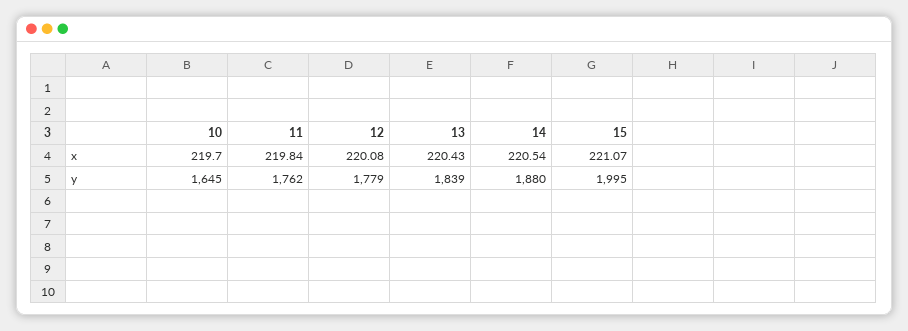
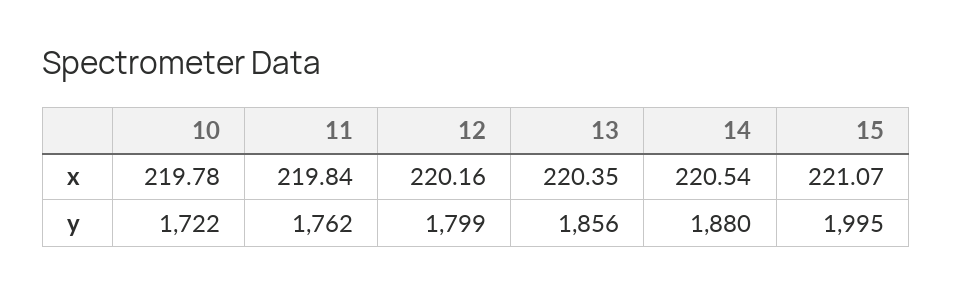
10, x: 219.7 -> 219.78
12, x: 220.08 -> 220.16
13, x: 220.43 -> 220.35
10, y: 1645 -> 1722
12, y: 1779 -> 1799
13, y: 1839 -> 1856

